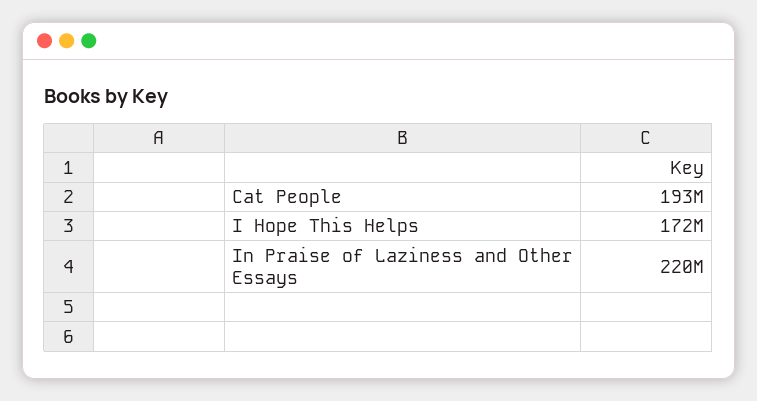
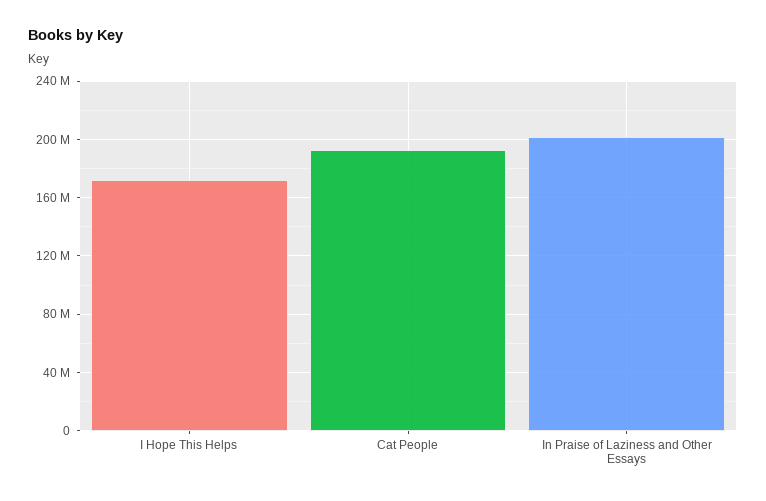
In Praise of Laziness and Other Essays: 220000000 -> 200000000

